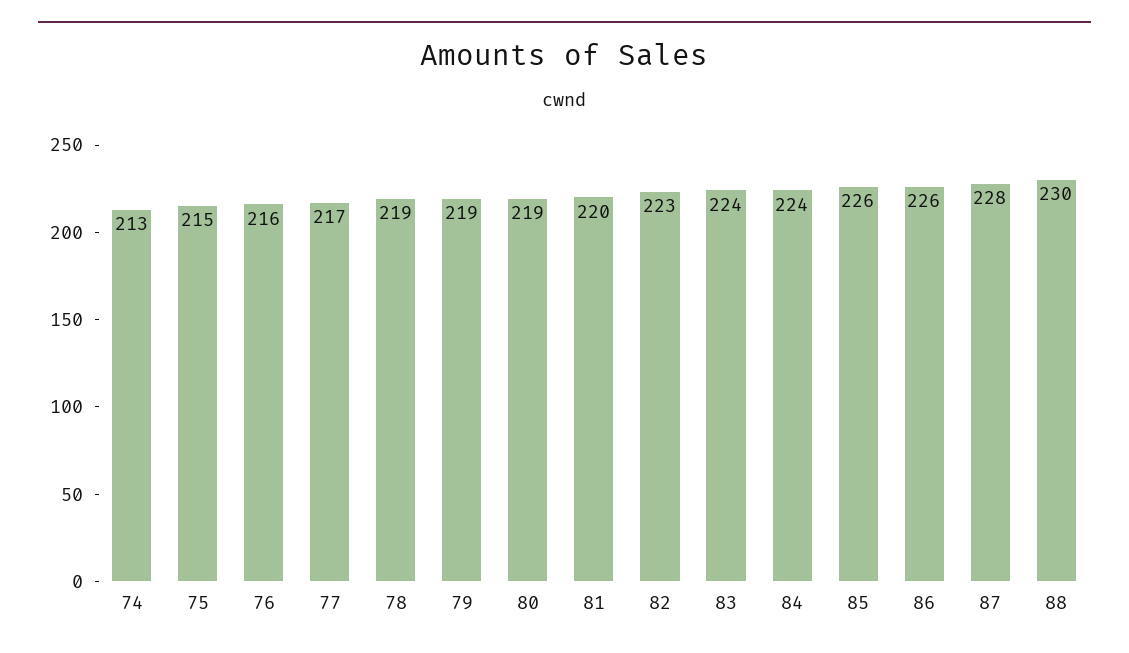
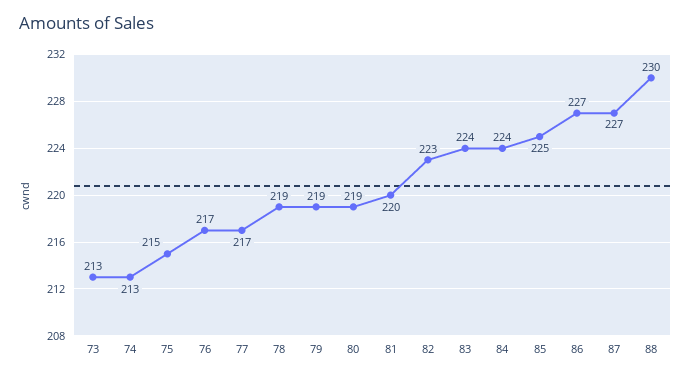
76: 216 -> 217
85: 226 -> 225
86: 226 -> 227
87: 228 -> 227
73: none -> 213

